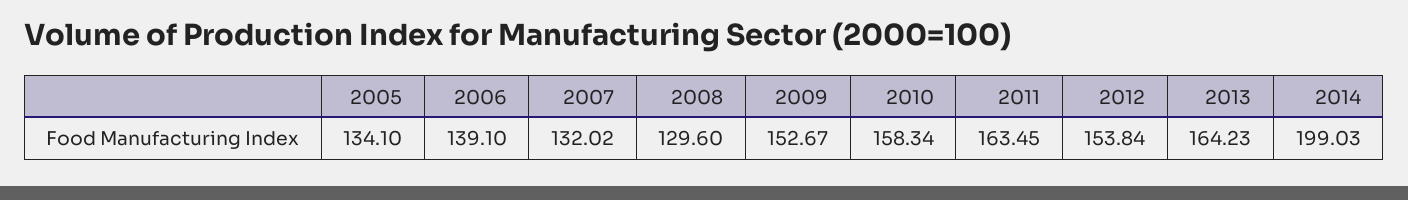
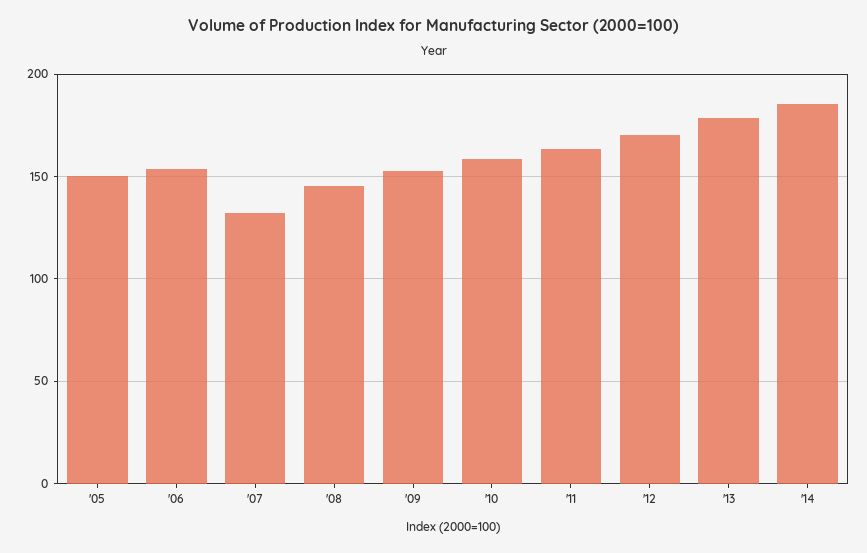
2005: 134.1 -> 150
2006: 139.1 -> 155
2008: 129.6 -> 145
2012: 153.84 -> 170
2013: 164.23 -> 180
2014: 199.03 -> 185

